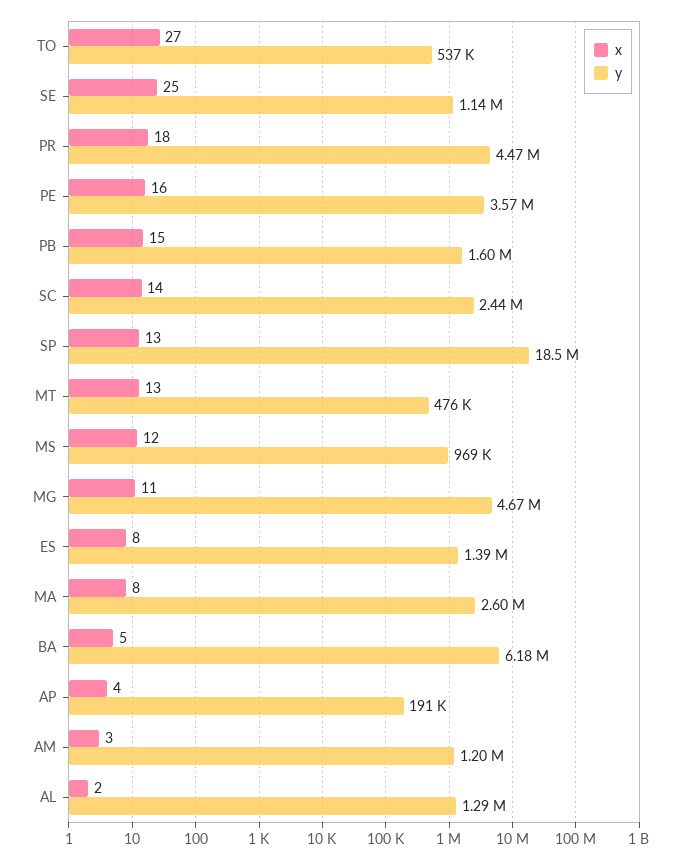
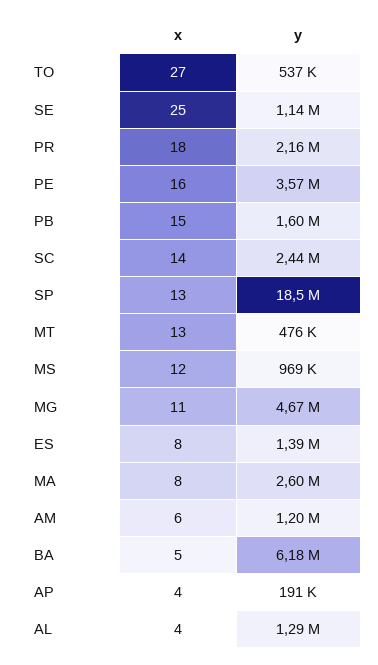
y, PR: 4470000 -> 2160000
x, AM: 3 -> 6
x, AL: 2 -> 4

